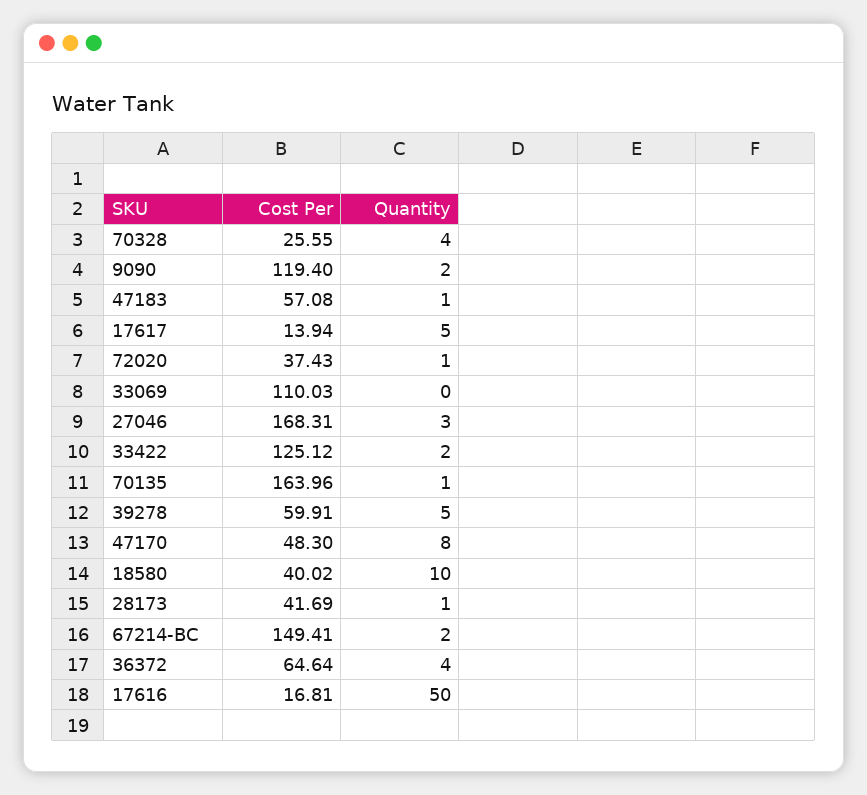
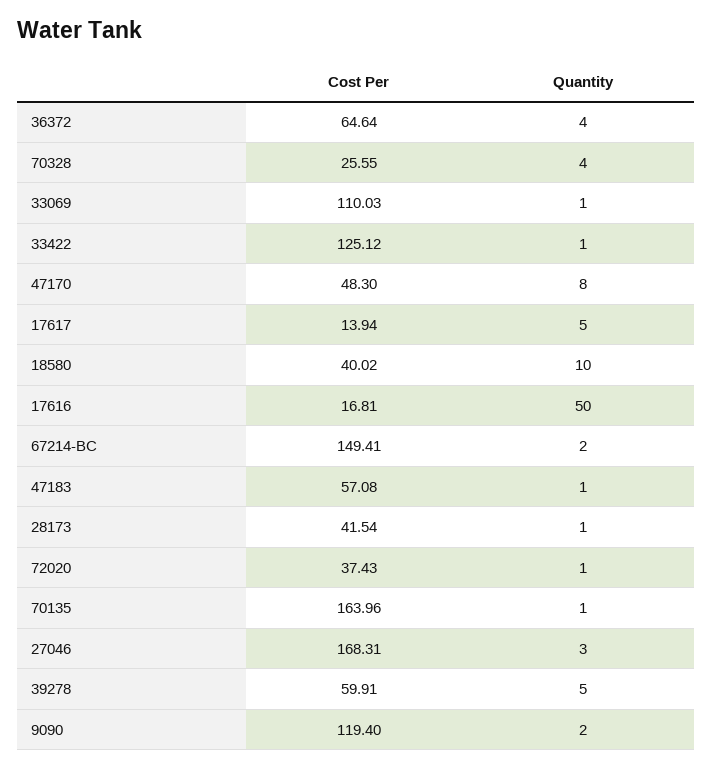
Quantity, 33069: 0 -> 1
Quantity, 33422: 2 -> 1
Cost Per, 28173: 41.69 -> 41.54

